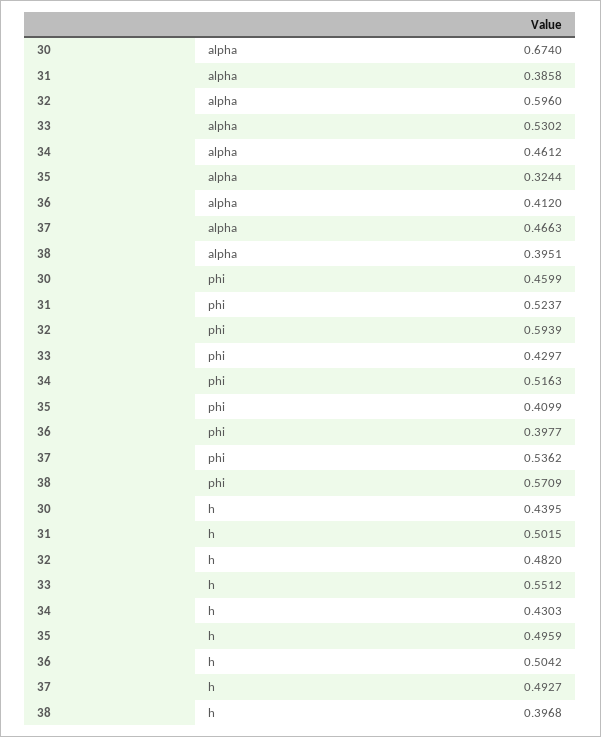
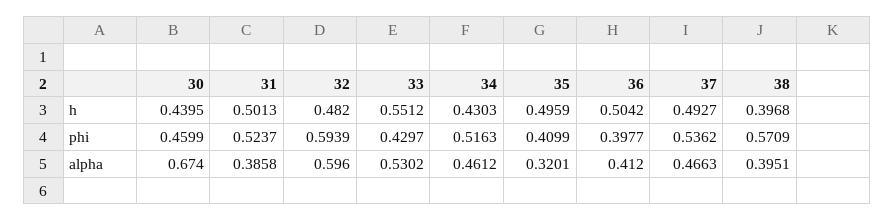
35, alpha: 0.3244 -> 0.3201
31, h: 0.5015 -> 0.5013

